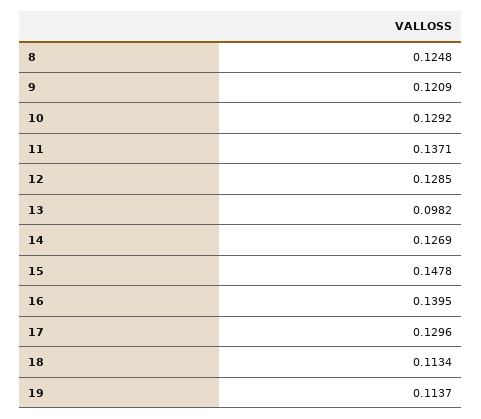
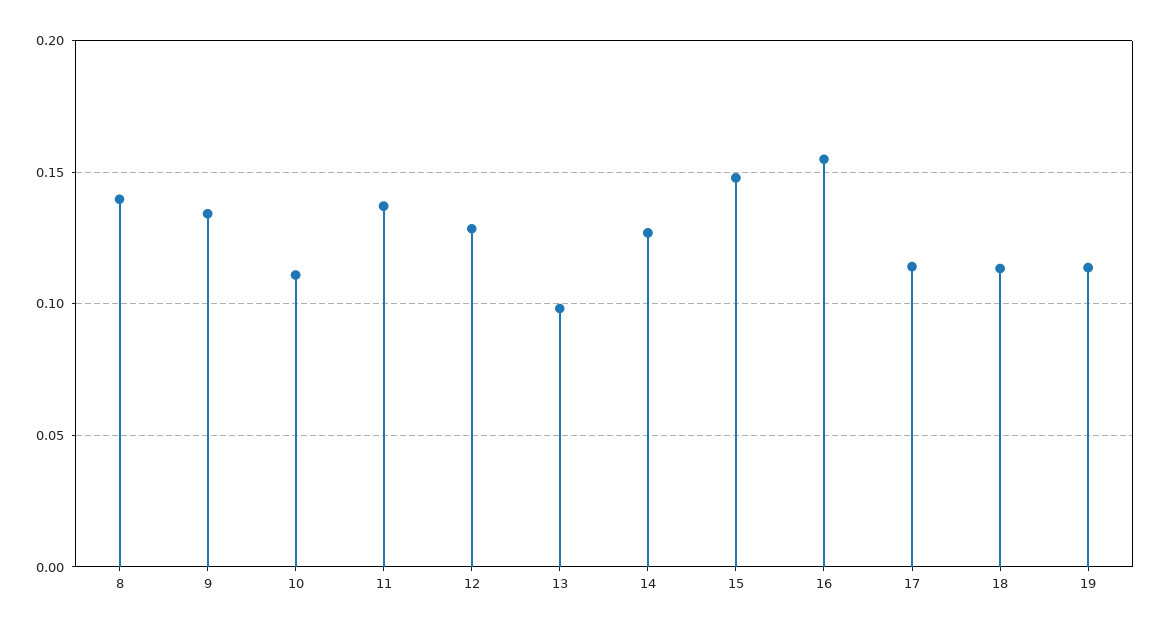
8: 0.1248 -> 0.14
9: 0.1209 -> 0.135
10: 0.1292 -> 0.11
16: 0.1395 -> 0.155
17: 0.1296 -> 0.115

